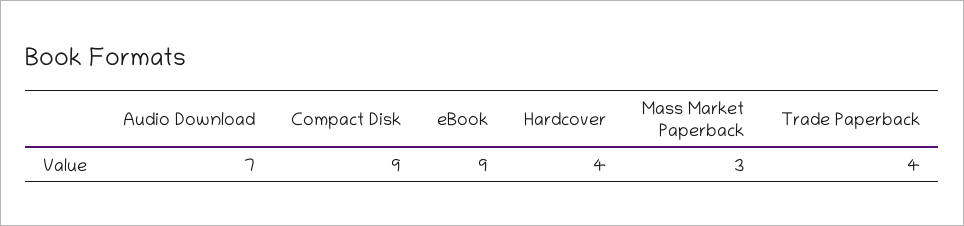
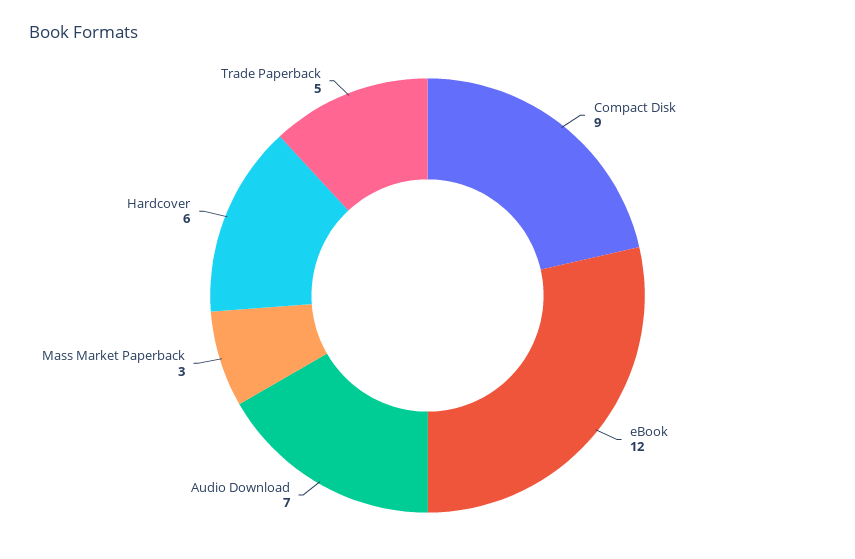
eBook: 9 -> 12
Hardcover: 4 -> 6
Trade Paperback: 4 -> 5

